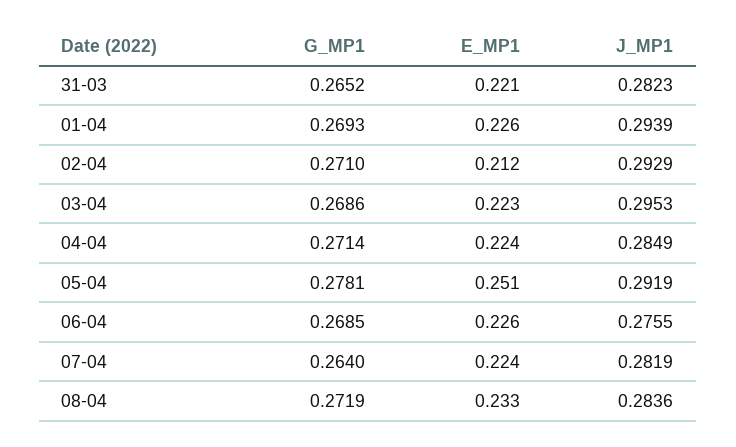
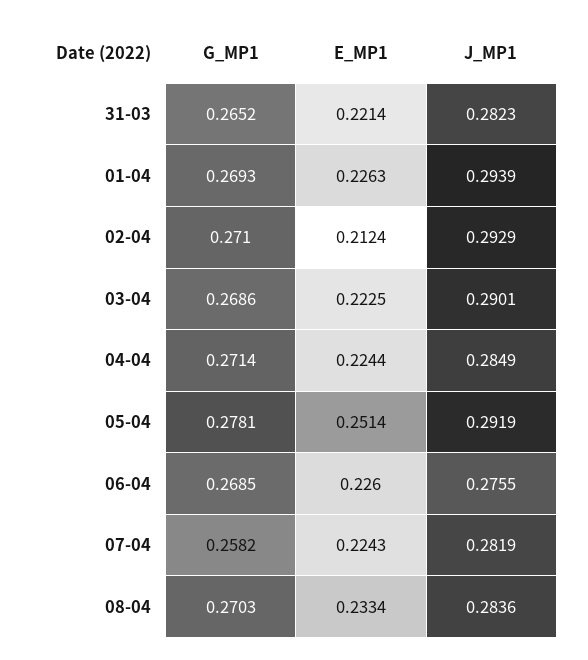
J_MP1, 03-04: 0.2953 -> 0.2901
G_MP1, 07-04: 0.264 -> 0.2582
G_MP1, 08-04: 0.2719 -> 0.2703

